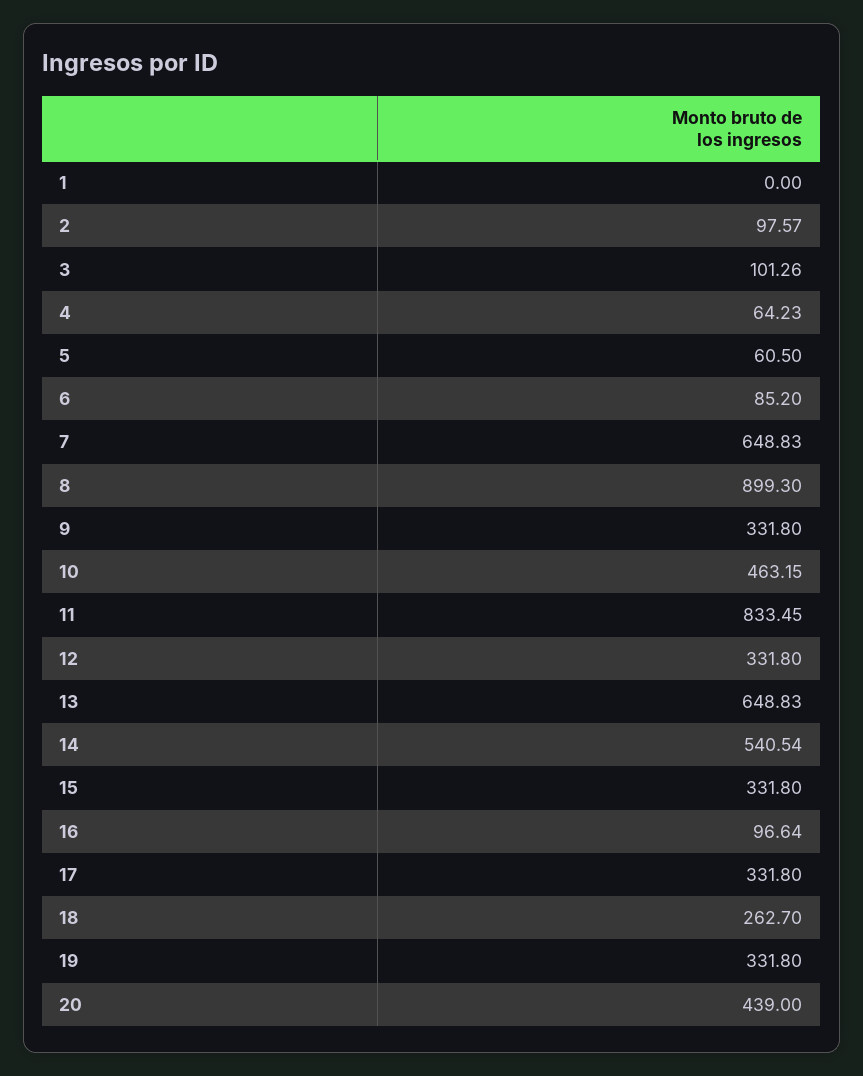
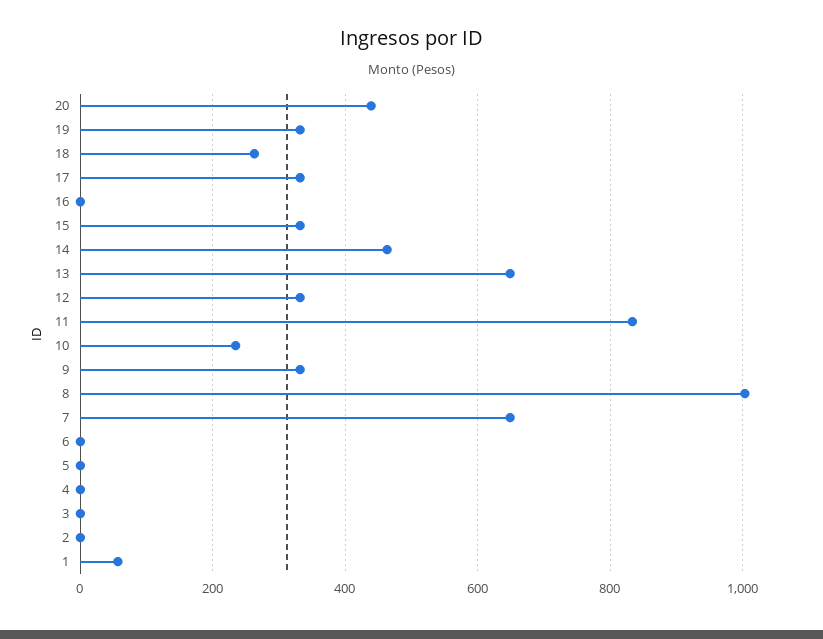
1: 0 -> 60
2: 97.57 -> 0
3: 101.26 -> 0
4: 64.23 -> 0
5: 60.5 -> 0
6: 85.2 -> 0
8: 899.3 -> 1000
10: 463.15 -> 240
14: 540.54 -> 460
16: 96.64 -> 0

